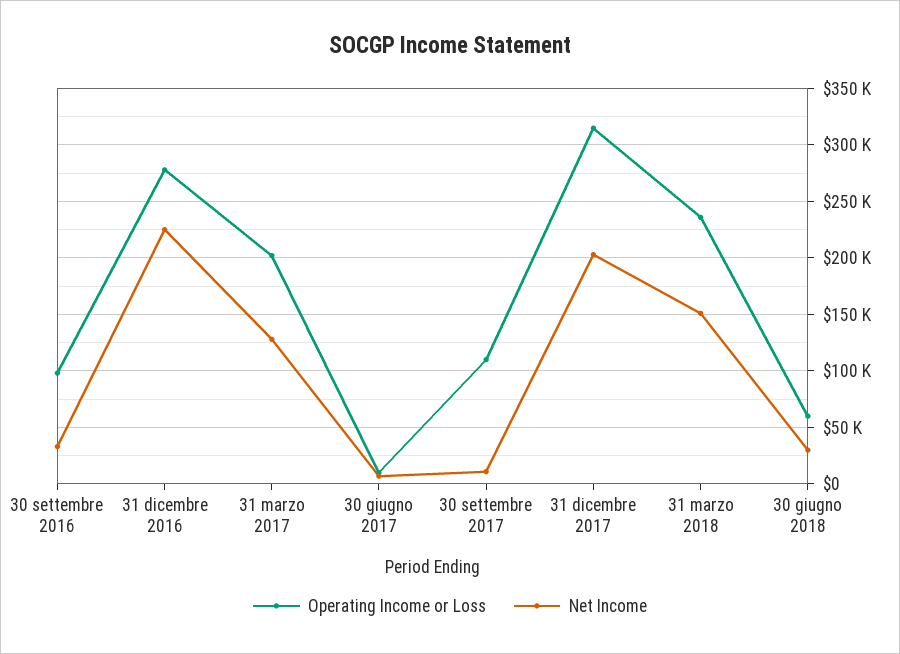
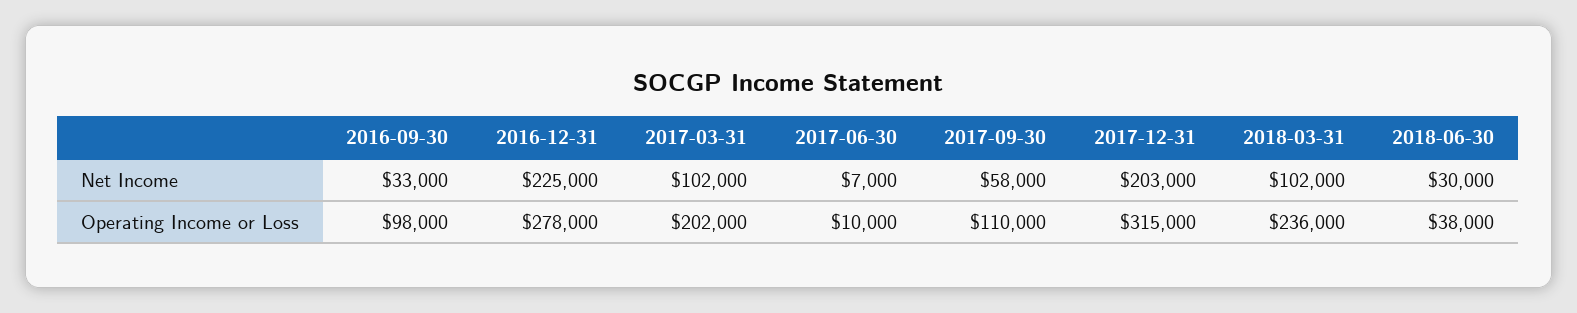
Net Income, 31 marzo 2017: 130000 -> 102000
Net Income, 30 settembre 2017: 10000 -> 58000
Net Income, 31 marzo 2018: 150000 -> 102000
Operating Income or Loss, 30 giugno 2018: 60000 -> 38000

